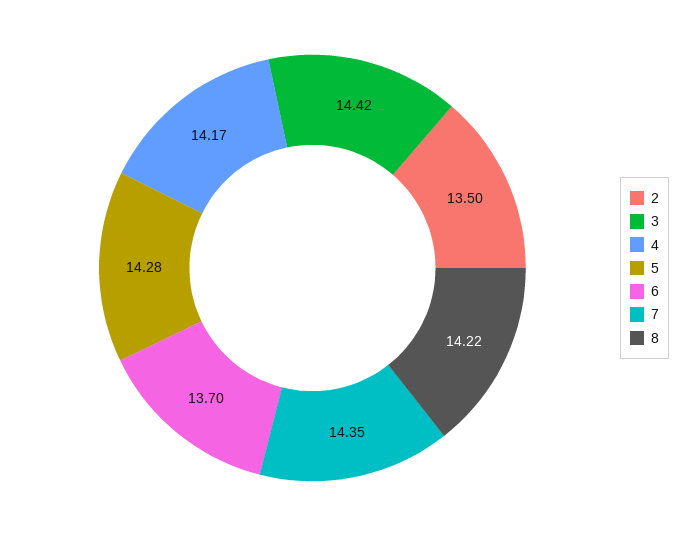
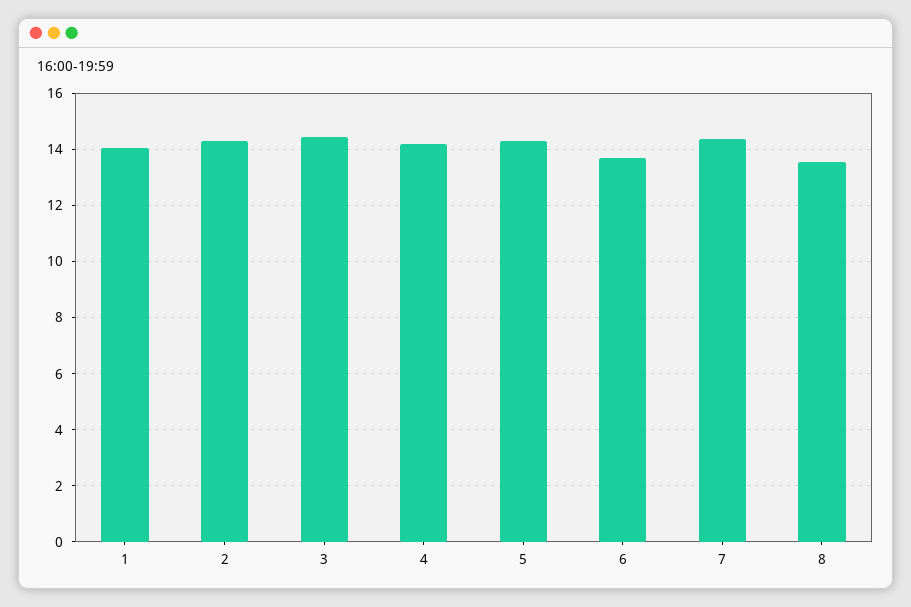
2: 13.5 -> 14.25
8: 14.22 -> 13.5
1: none -> 14

